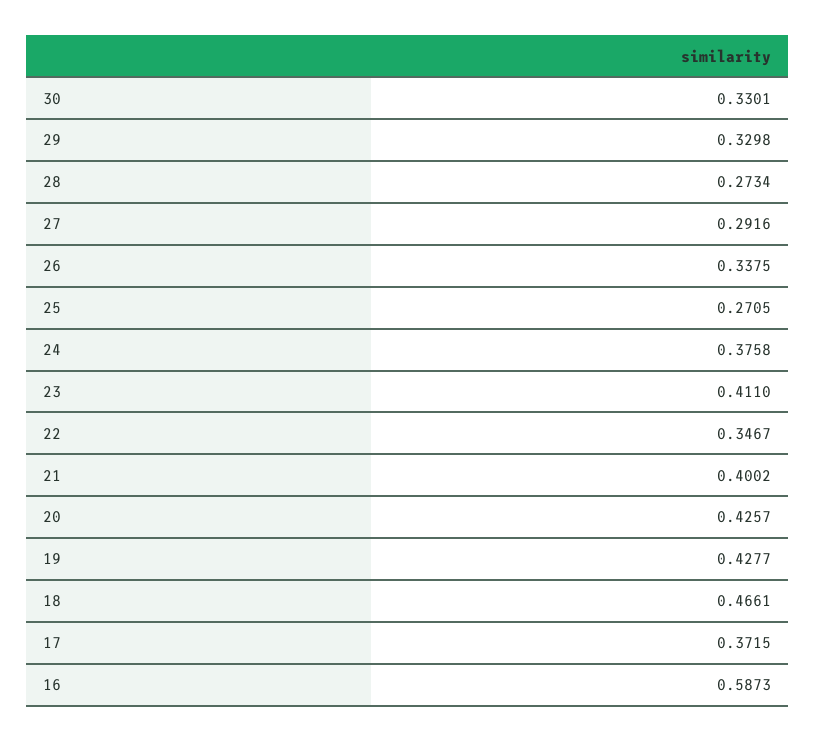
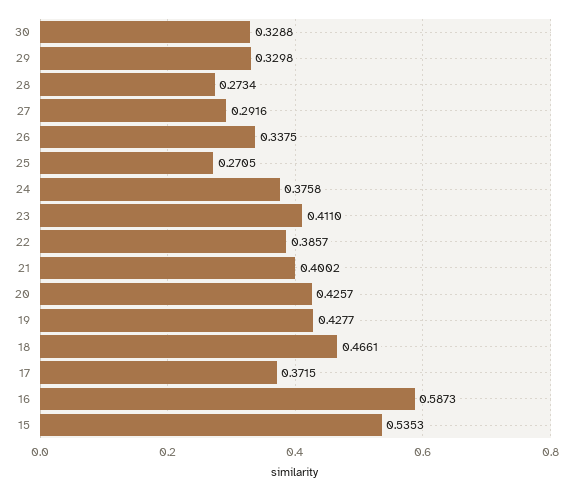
30: 0.3301 -> 0.3288
22: 0.3467 -> 0.3857
15: none -> 0.5353

